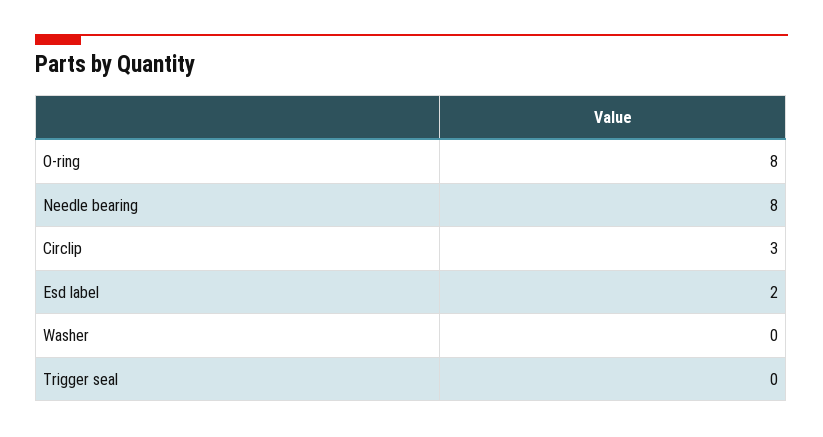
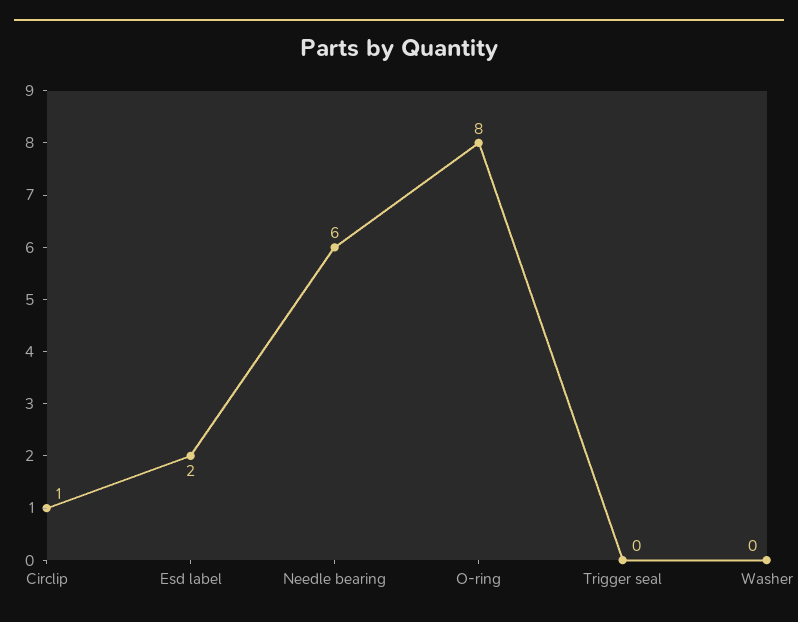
Needle bearing: 8 -> 6
Circlip: 3 -> 1

